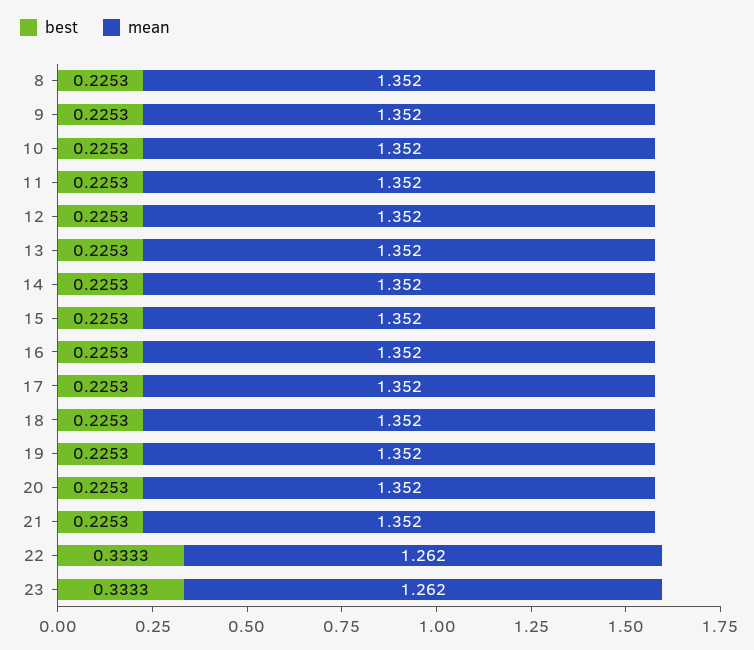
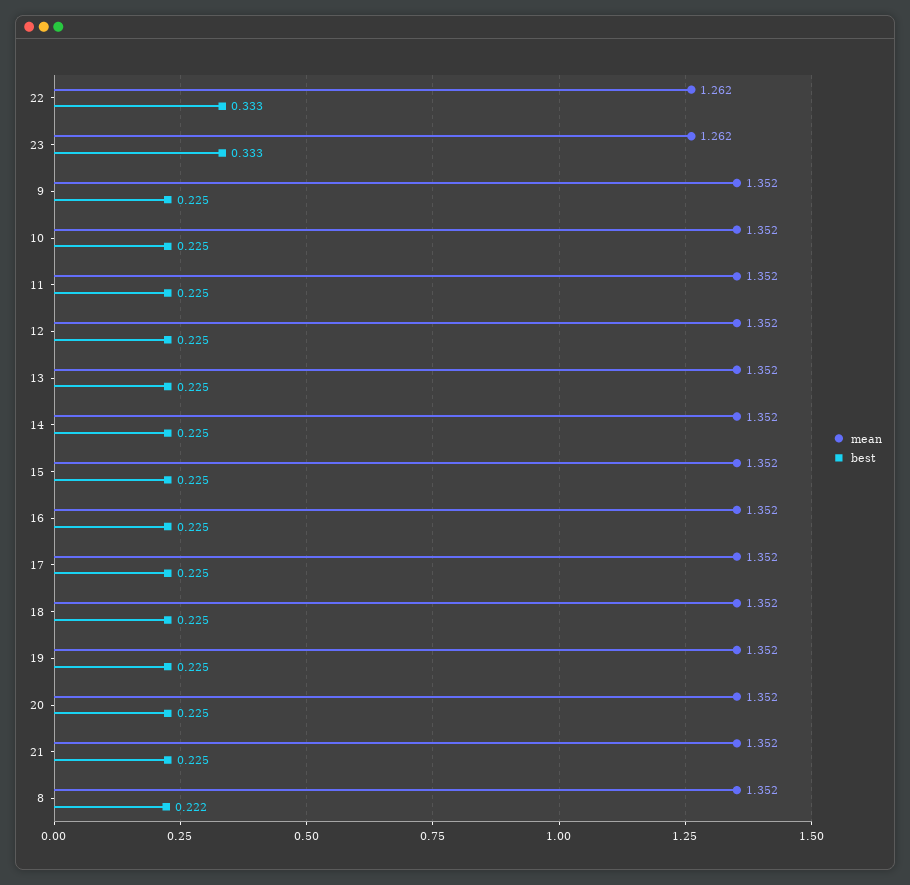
best, 8: 0.2253 -> 0.222

